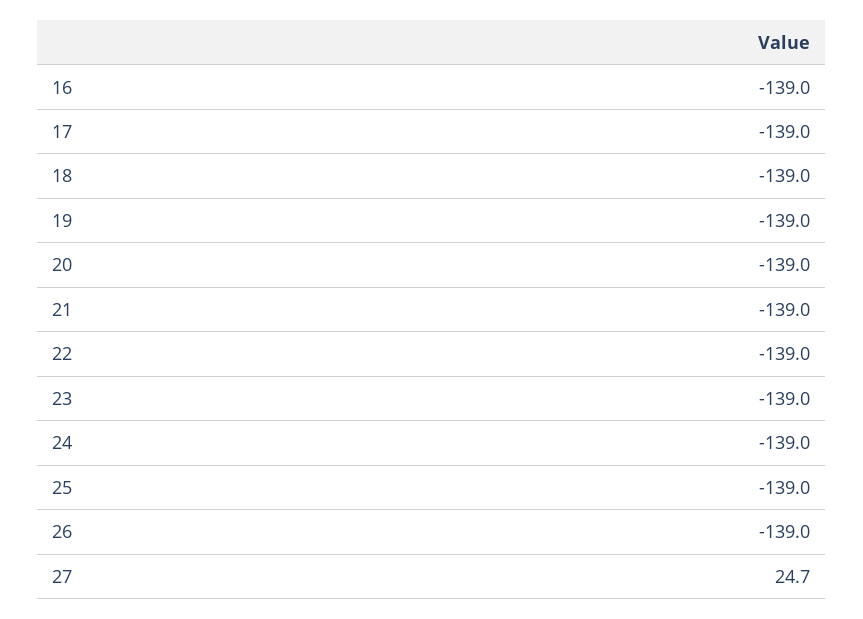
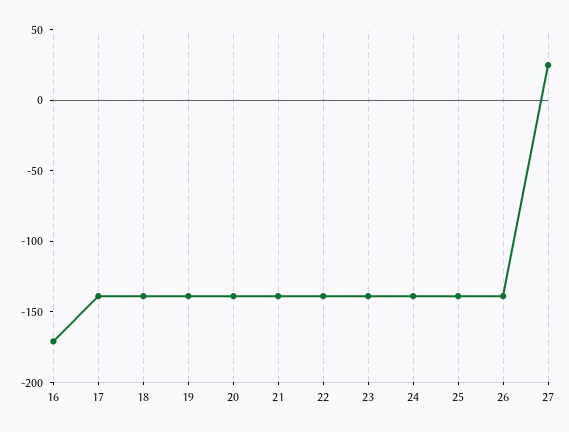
16: -139 -> -170

